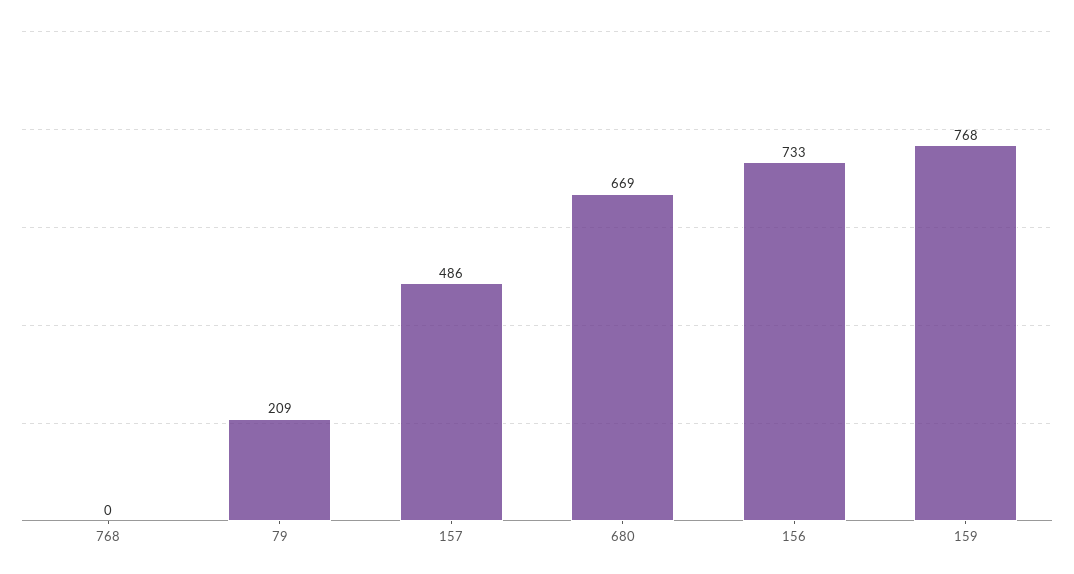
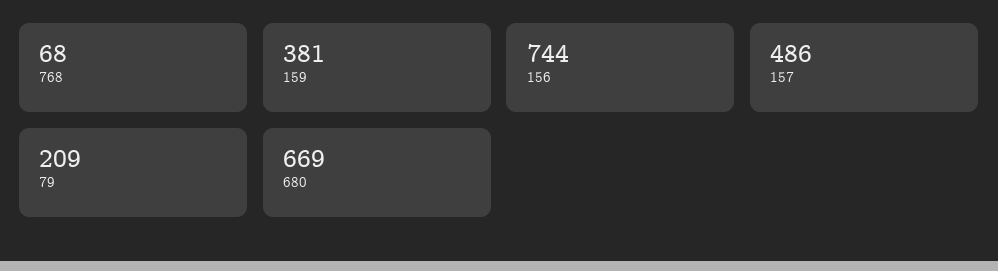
768: 0 -> 68
156: 733 -> 744
159: 768 -> 381

